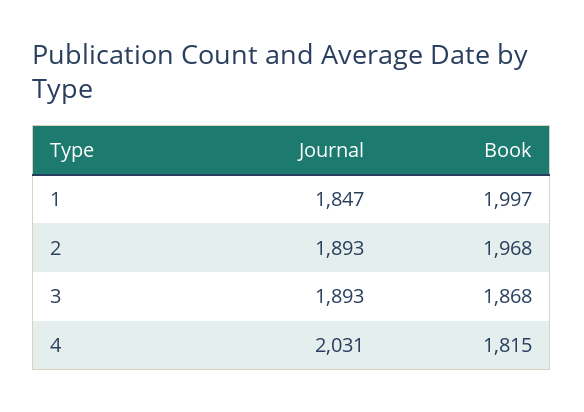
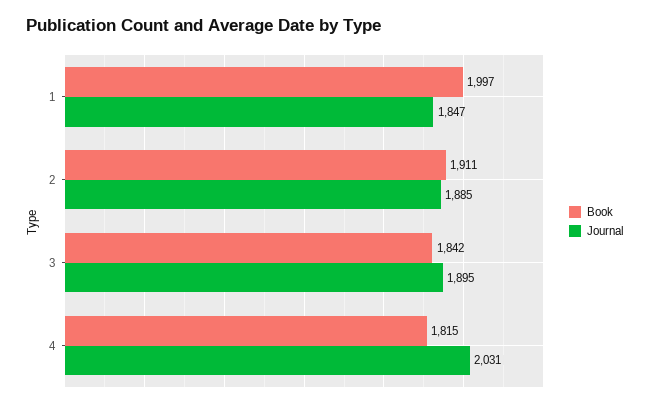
Journal, 2: 1893 -> 1885
Book, 2: 1968 -> 1911
Journal, 3: 1893 -> 1895
Book, 3: 1868 -> 1842

